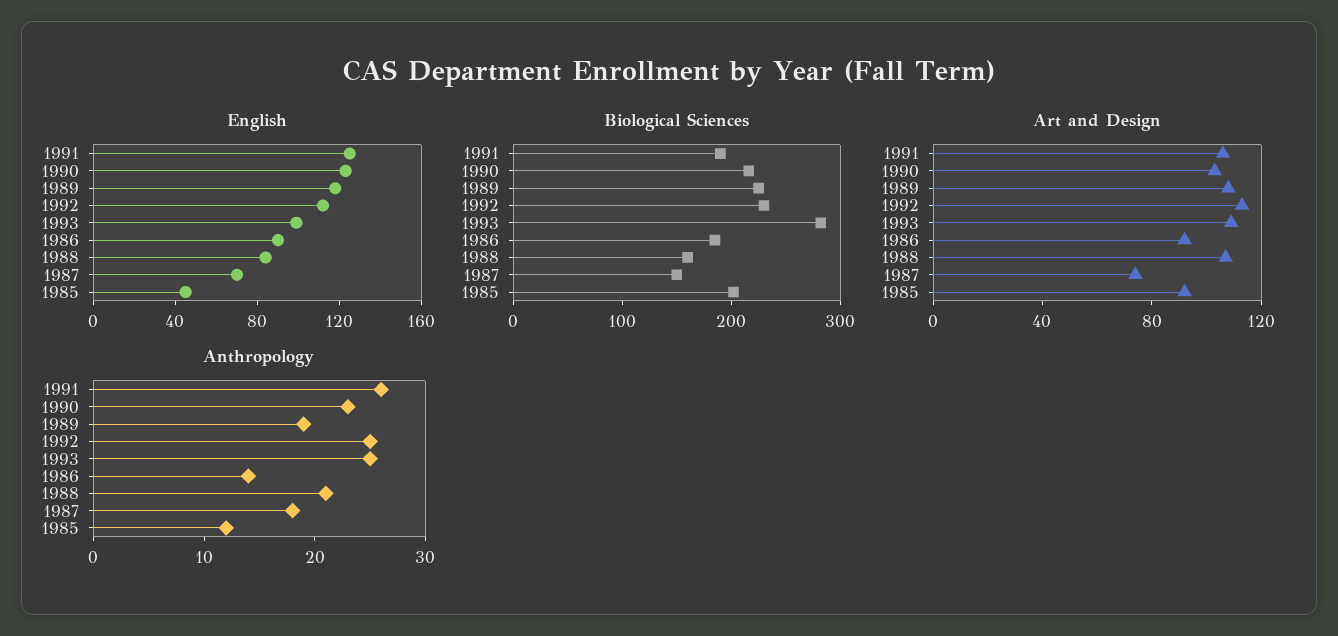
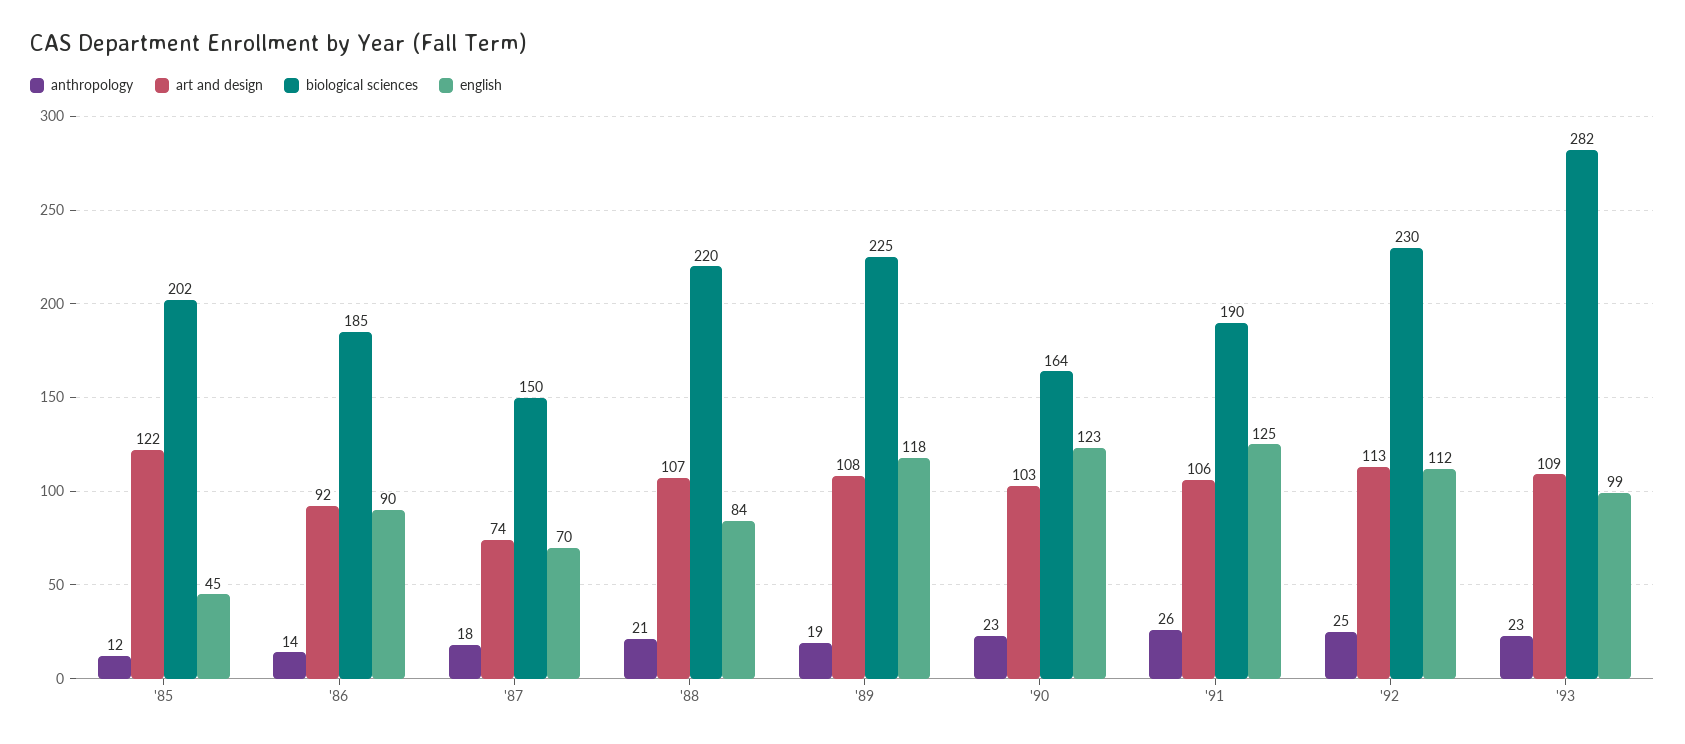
Biological Sciences, 1990: 220 -> 164
Biological Sciences, 1988: 160 -> 220
Art and Design, 1985: 90 -> 122
Anthropology, 1993: 25 -> 23

